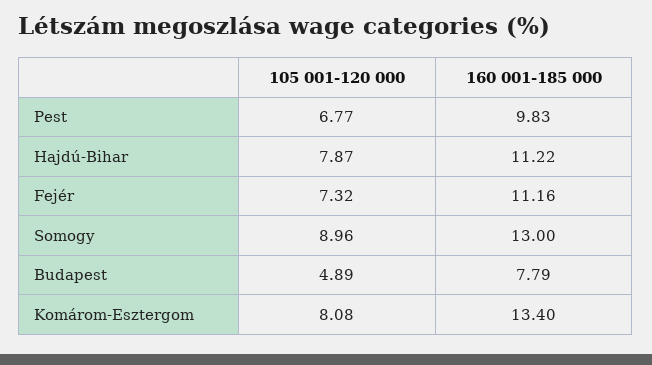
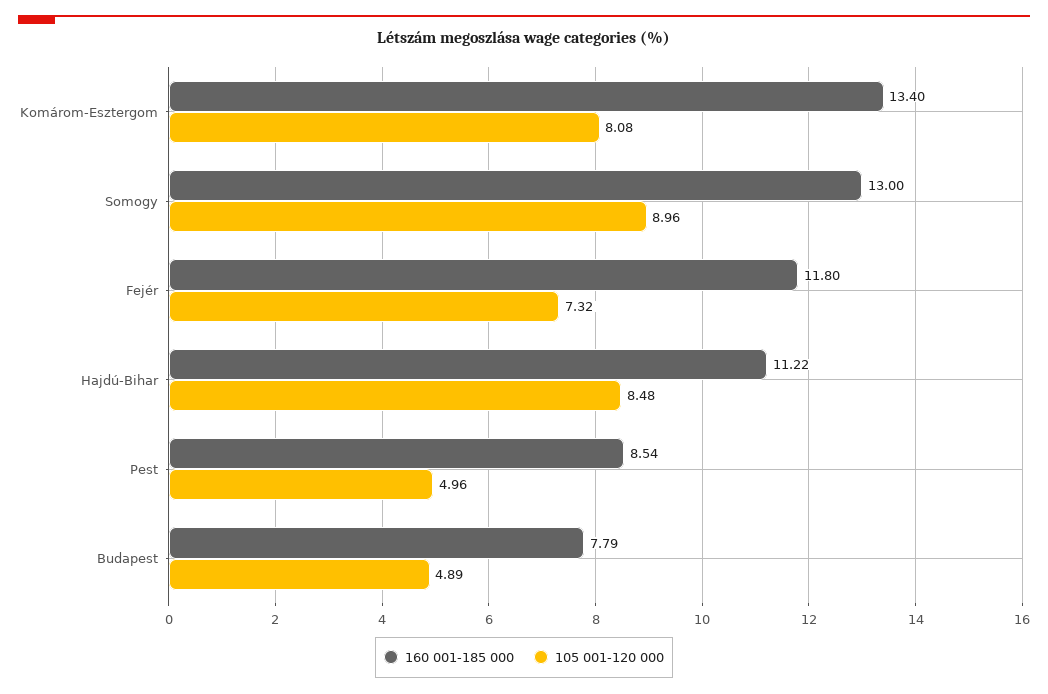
105 001-120 000, Pest: 6.77 -> 4.96
160 001-185 000, Pest: 9.83 -> 8.54
105 001-120 000, Hajdú-Bihar: 7.87 -> 8.48
160 001-185 000, Fejér: 11.16 -> 11.8

